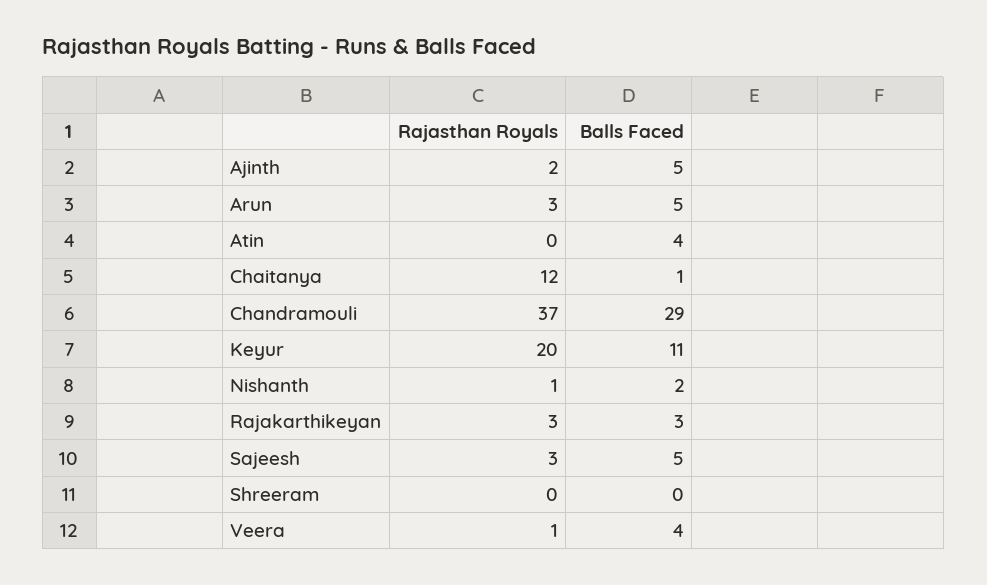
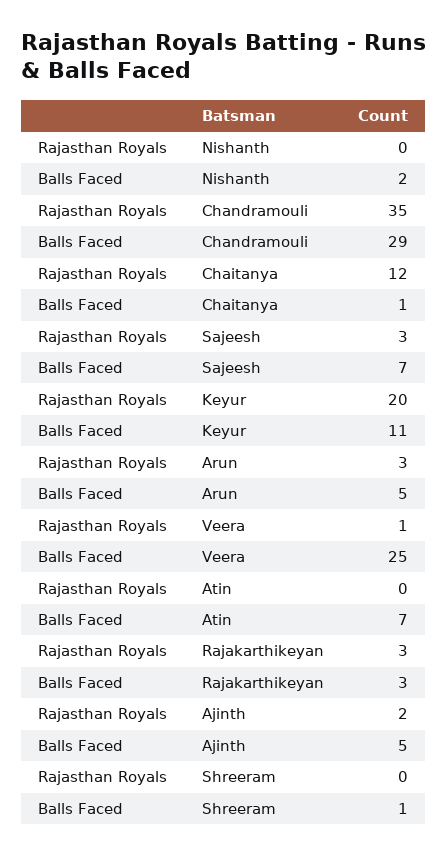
Balls Faced, Atin: 4 -> 7
Rajasthan Royals, Chandramouli: 37 -> 35
Rajasthan Royals, Nishanth: 1 -> 0
Balls Faced, Sajeesh: 5 -> 7
Balls Faced, Shreeram: 0 -> 1
Balls Faced, Veera: 4 -> 25

